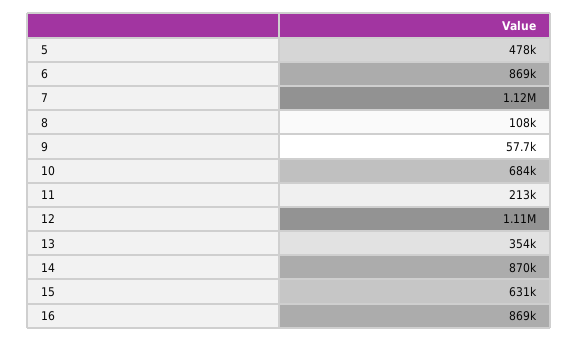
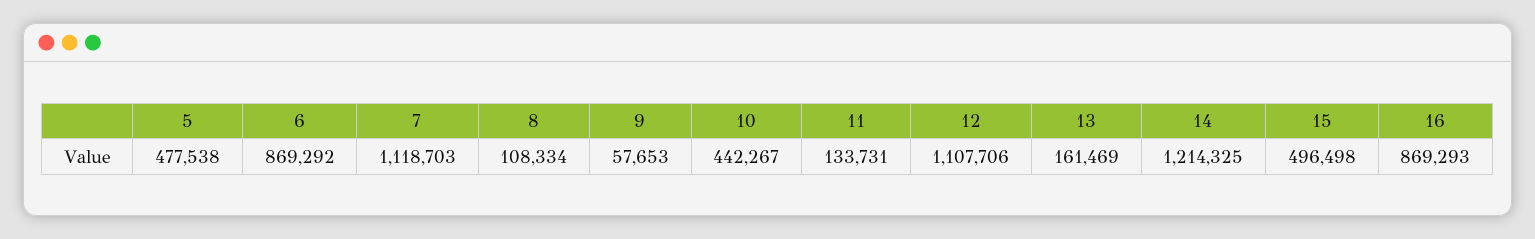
10: 684000 -> 442267
11: 213000 -> 133731
13: 354000 -> 161469
14: 870000 -> 1214325
15: 631000 -> 496498

